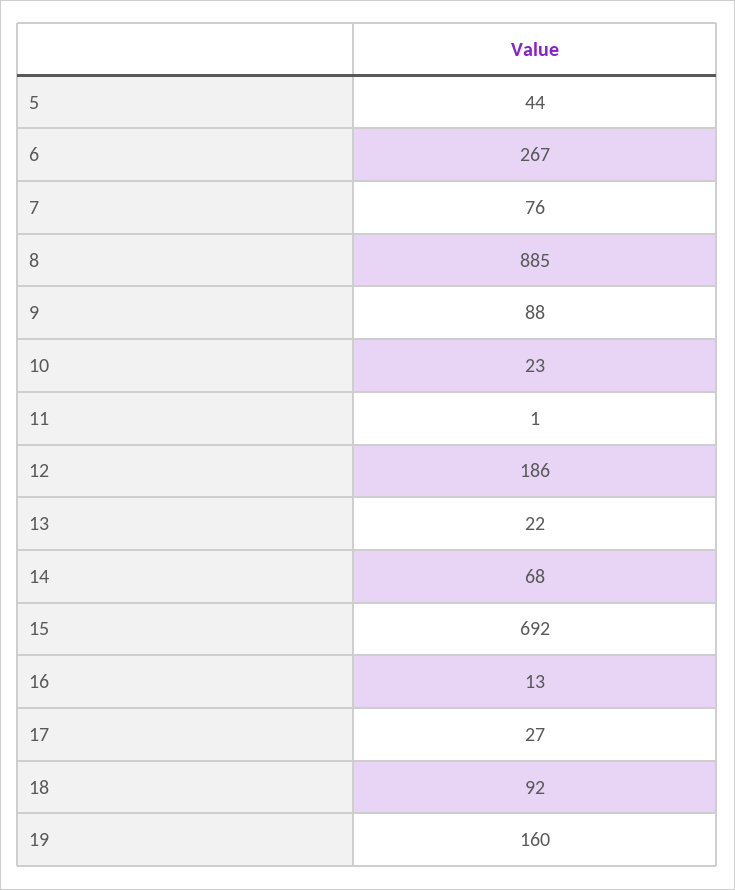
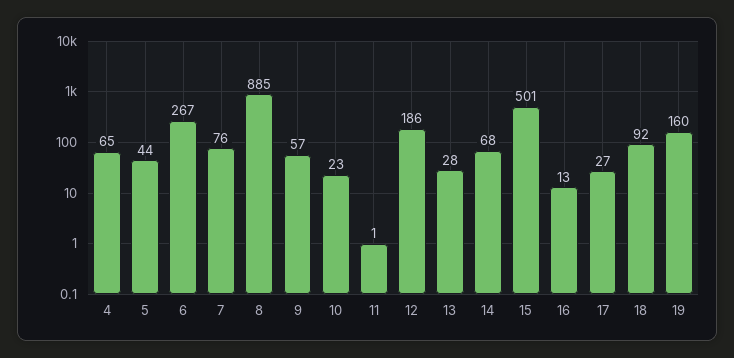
9: 88 -> 57
13: 22 -> 28
15: 692 -> 501
4: none -> 65

